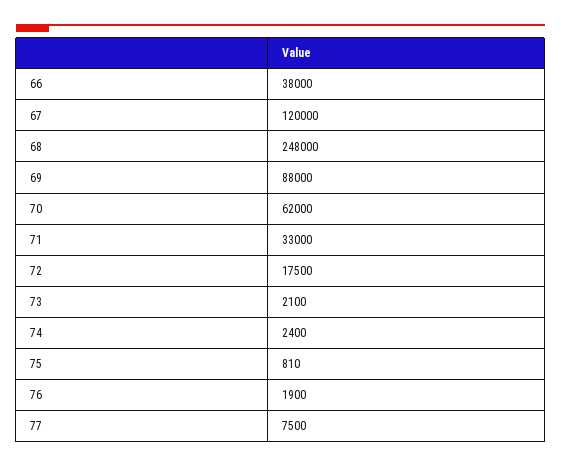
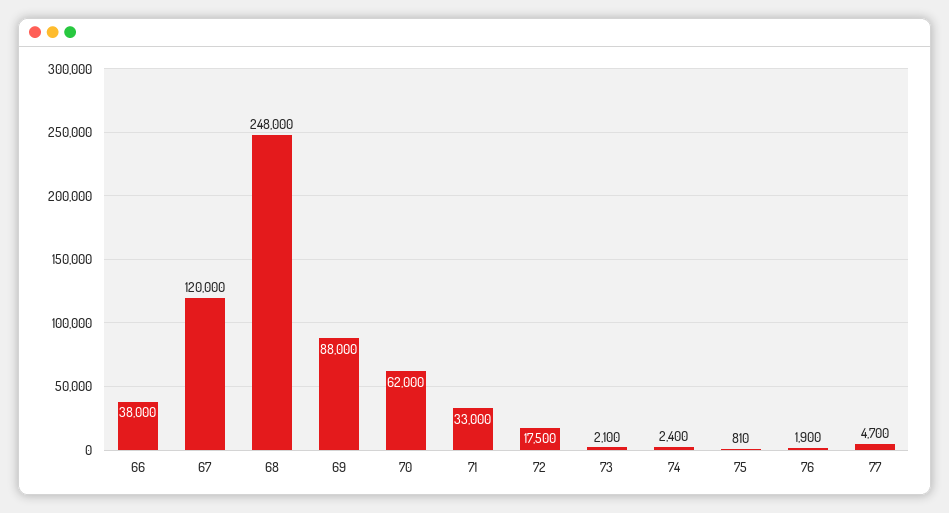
77: 7500 -> 4700

